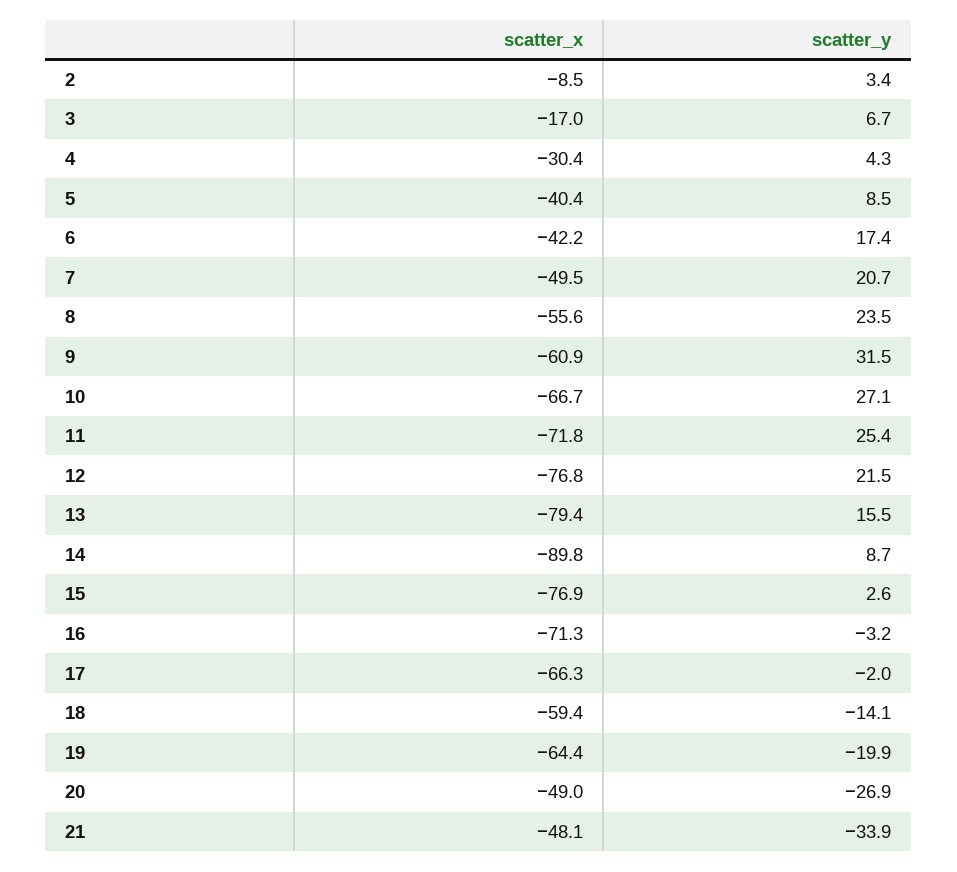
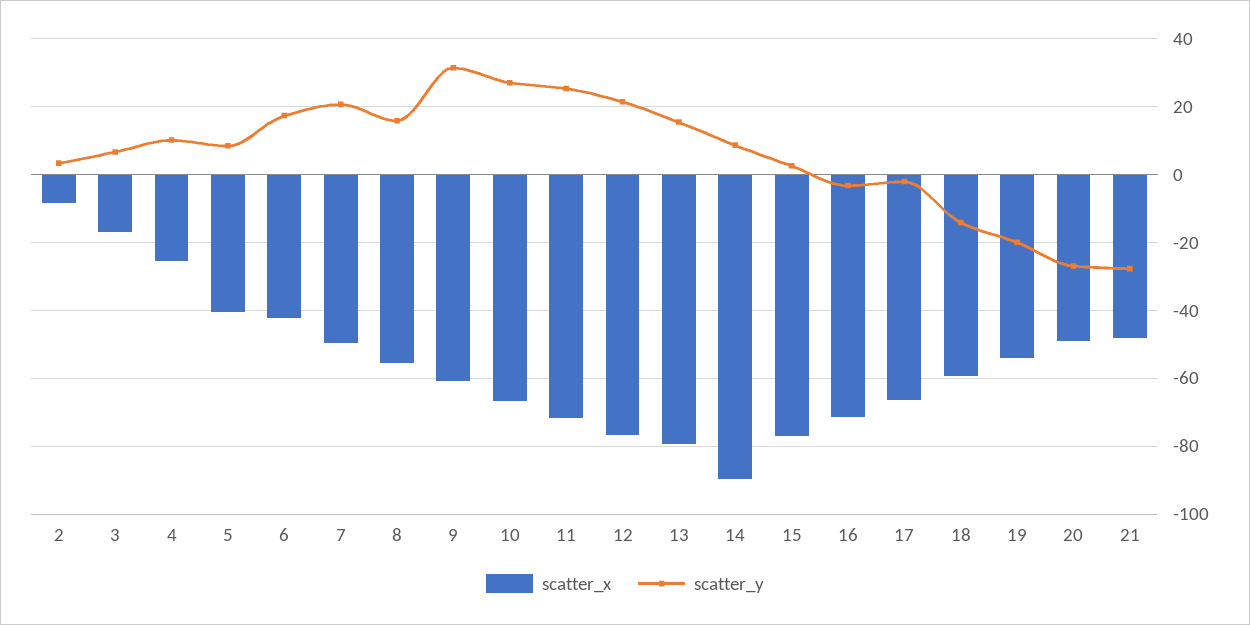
scatter_x, 4: -30.4 -> -26
scatter_y, 4: 4.3 -> 10
scatter_y, 8: 23.5 -> 16
scatter_x, 19: -64.4 -> -54
scatter_y, 21: -33.9 -> -28

